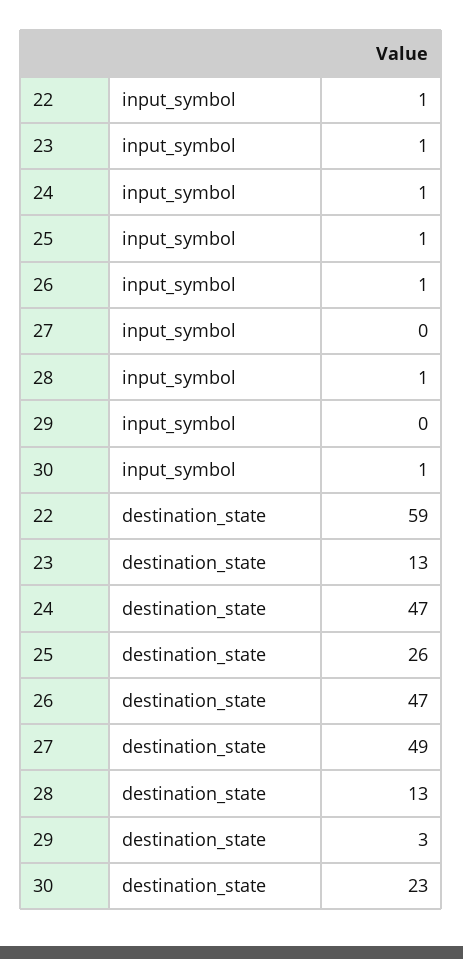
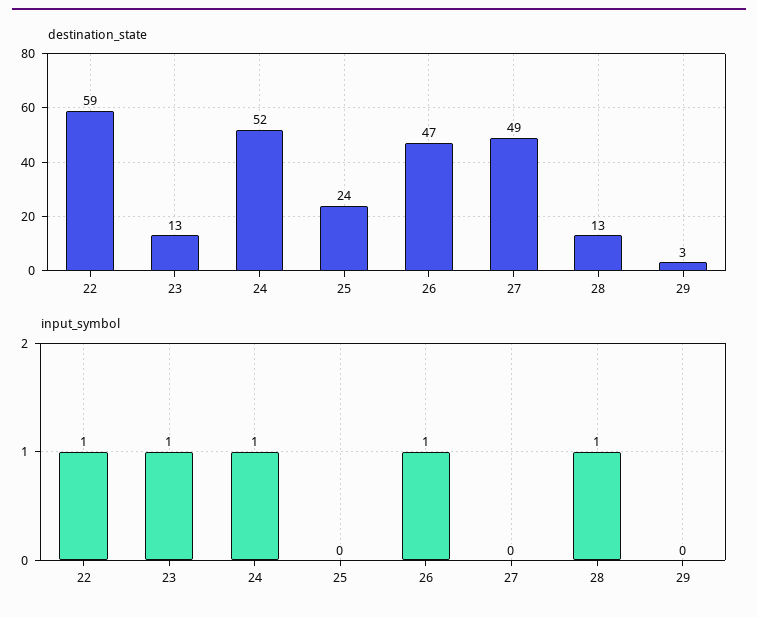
input_symbol, 25: 1 -> 0
input_symbol, 30: 1 -> none
destination_state, 24: 47 -> 52
destination_state, 25: 26 -> 24
destination_state, 30: 23 -> none

